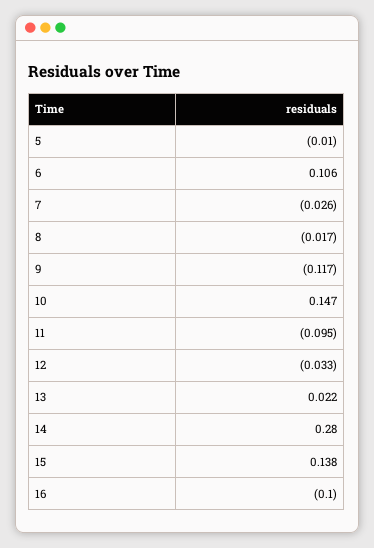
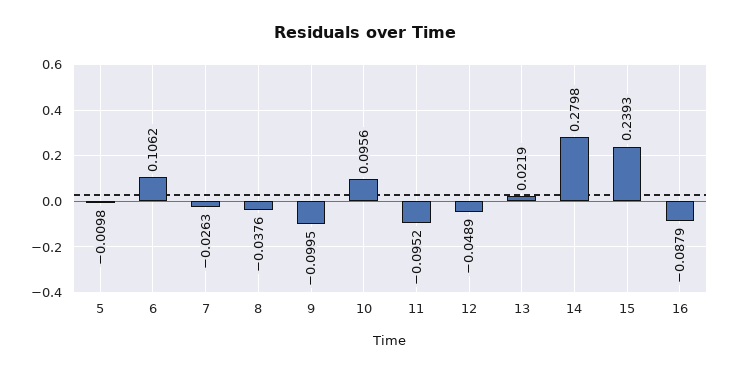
8: -0.017 -> -0.0376
9: -0.117 -> -0.0995
10: 0.147 -> 0.0956
12: -0.033 -> -0.0489
15: 0.138 -> 0.2393
16: -0.1 -> -0.0879

